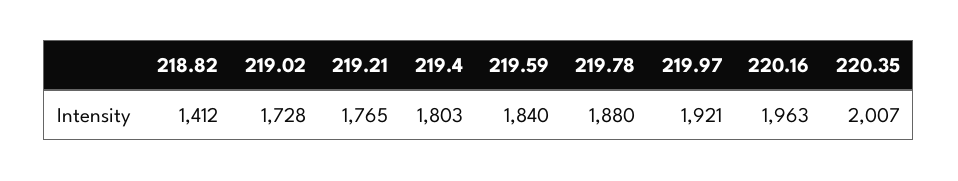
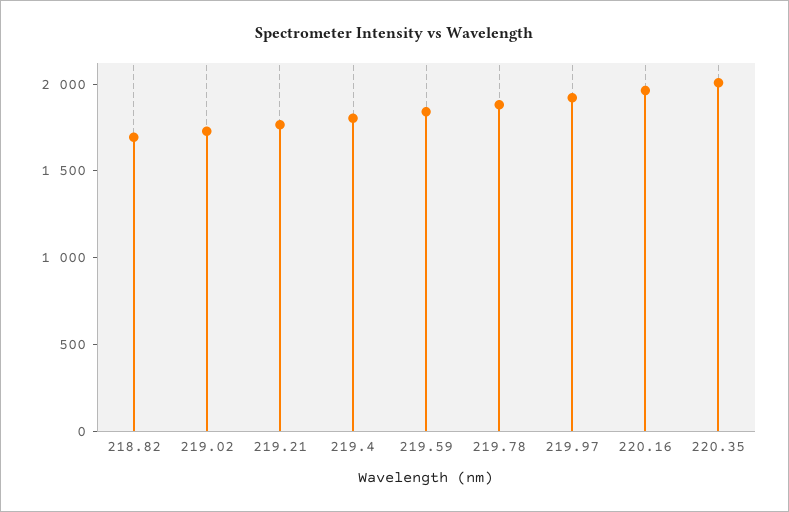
218.82: 1412 -> 1700

